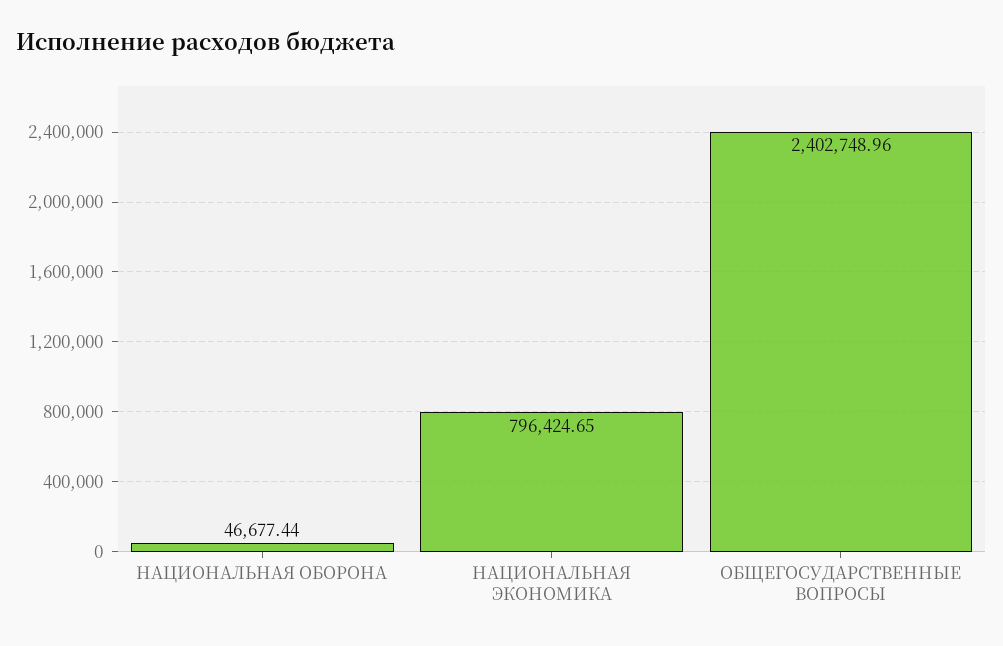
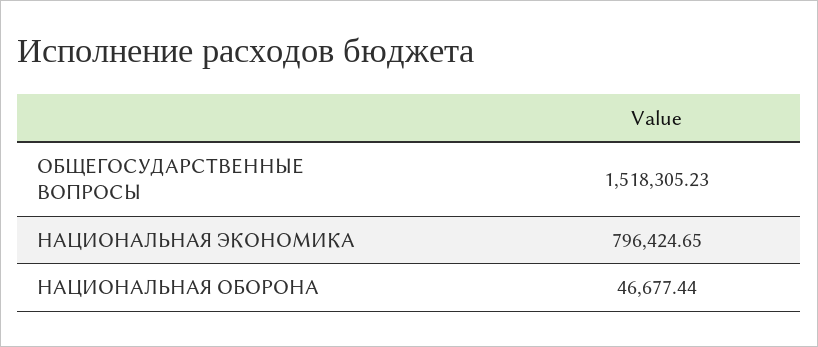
ОБЩЕГОСУДАРСТВЕННЫЕ ВОПРОСЫ: 2402748.96 -> 1518305.23

